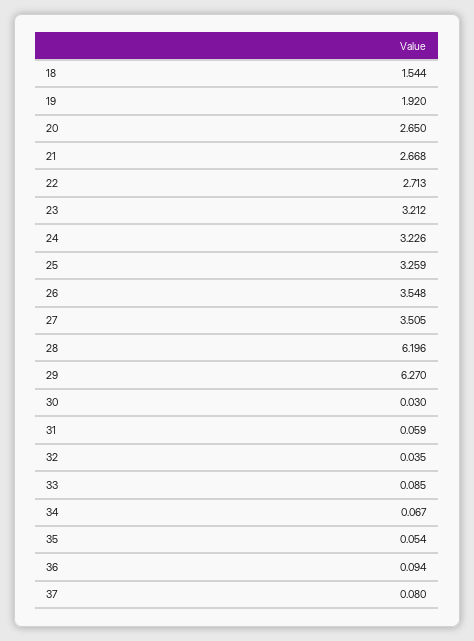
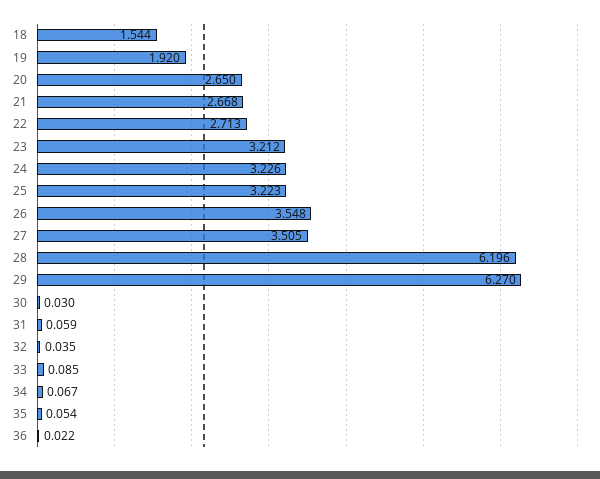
25: 3.259 -> 3.223
36: 0.094 -> 0.022
37: 0.08 -> none

